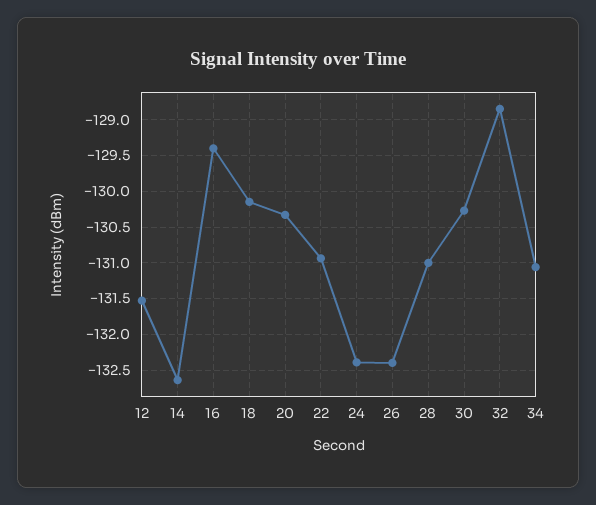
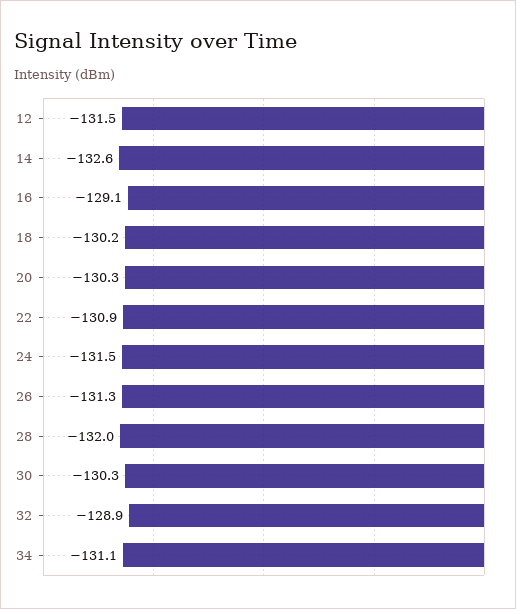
16: -129.4 -> -129.1
24: -132.4 -> -131.5
26: -132.4 -> -131.3
28: -131 -> -132

